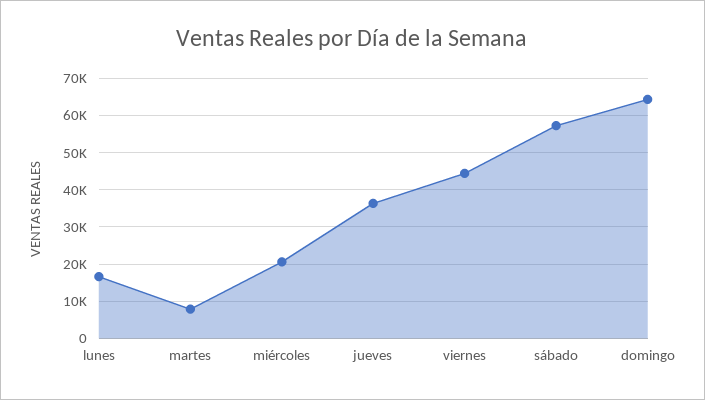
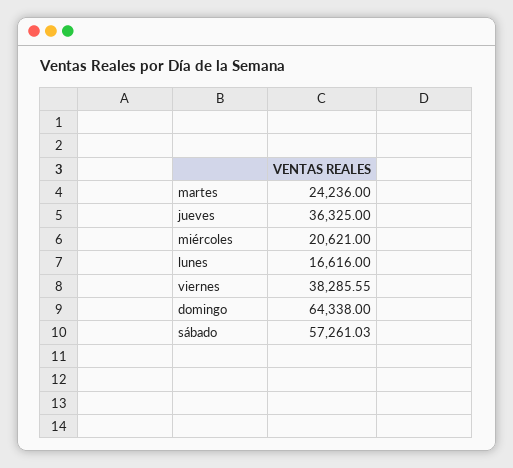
martes: 8000 -> 24236
viernes: 44000 -> 38285.55

